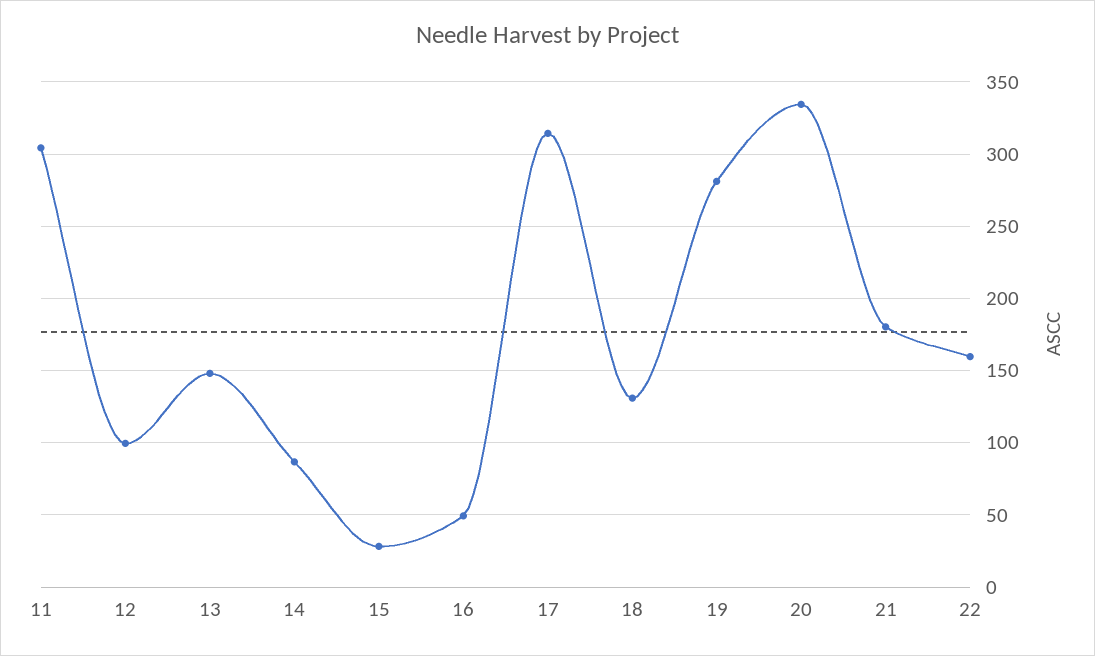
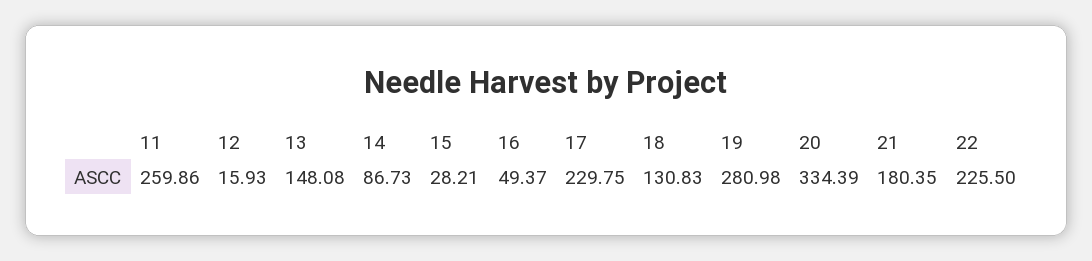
11: 305 -> 259.86
12: 100 -> 15.93
17: 315 -> 229.75
22: 160 -> 225.5

